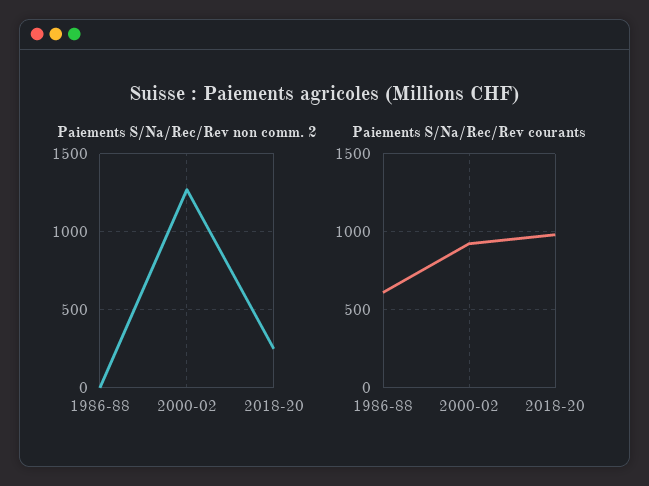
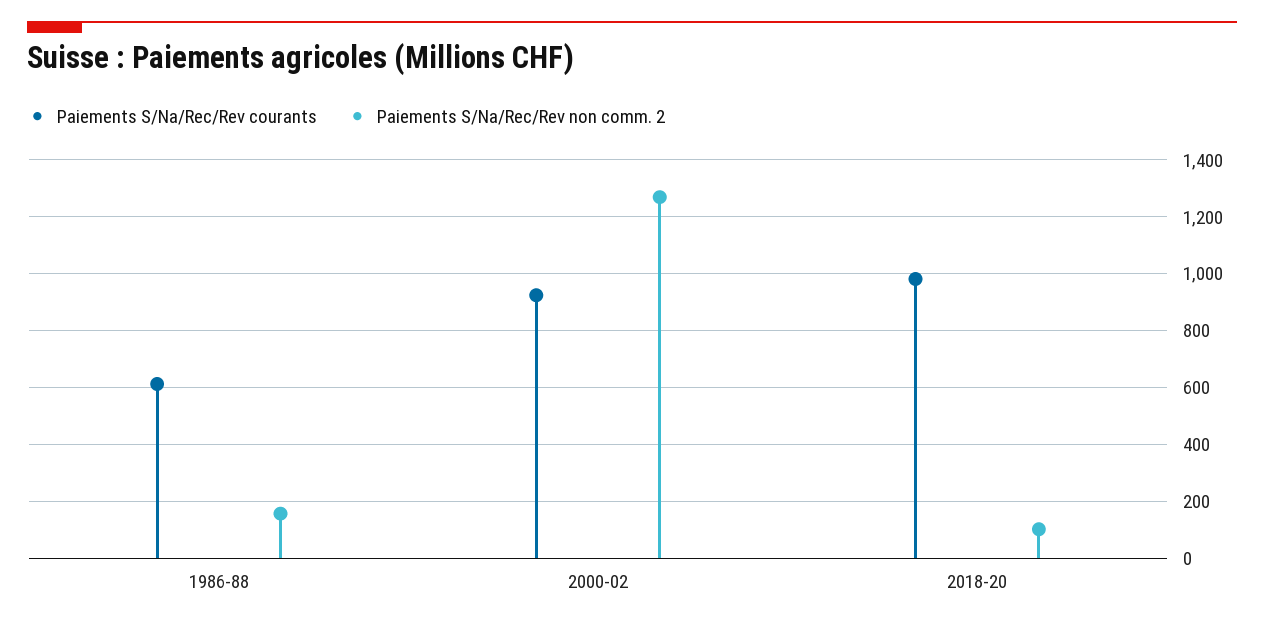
Paiements S/Na/Rec/Rev non comm. 2, 1986-88: 0 -> 150
Paiements S/Na/Rec/Rev non comm. 2, 2018-20: 250 -> 100

